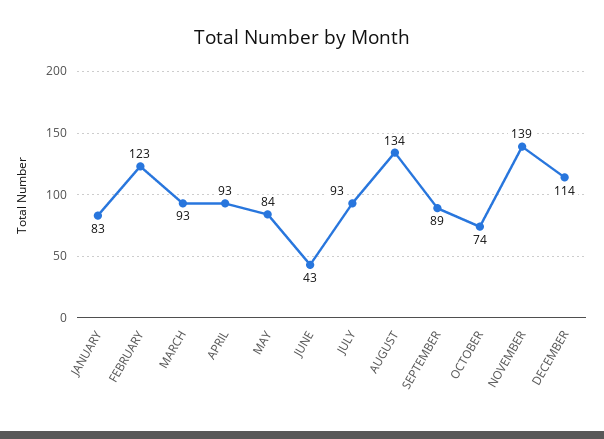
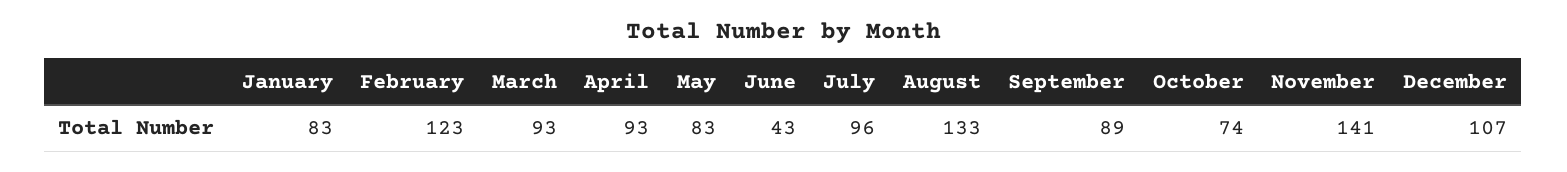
MAY: 84 -> 83
JULY: 93 -> 96
AUGUST: 134 -> 133
NOVEMBER: 139 -> 141
DECEMBER: 114 -> 107

